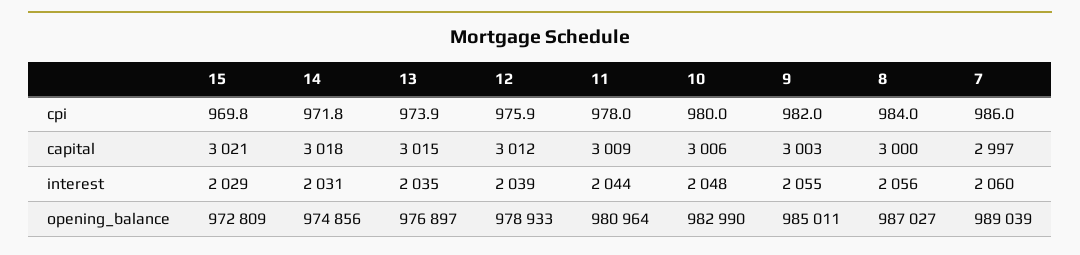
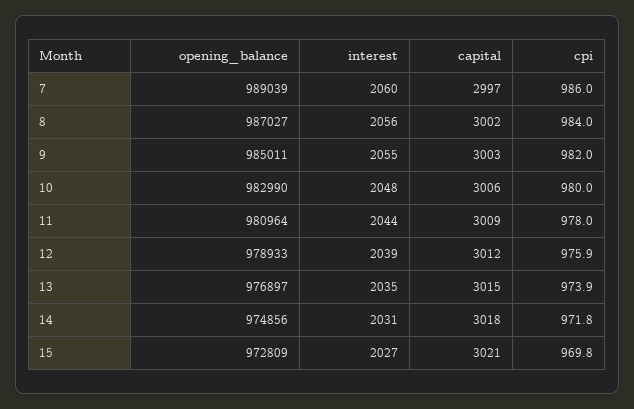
8, capital: 3000 -> 3002
15, interest: 2029 -> 2027

